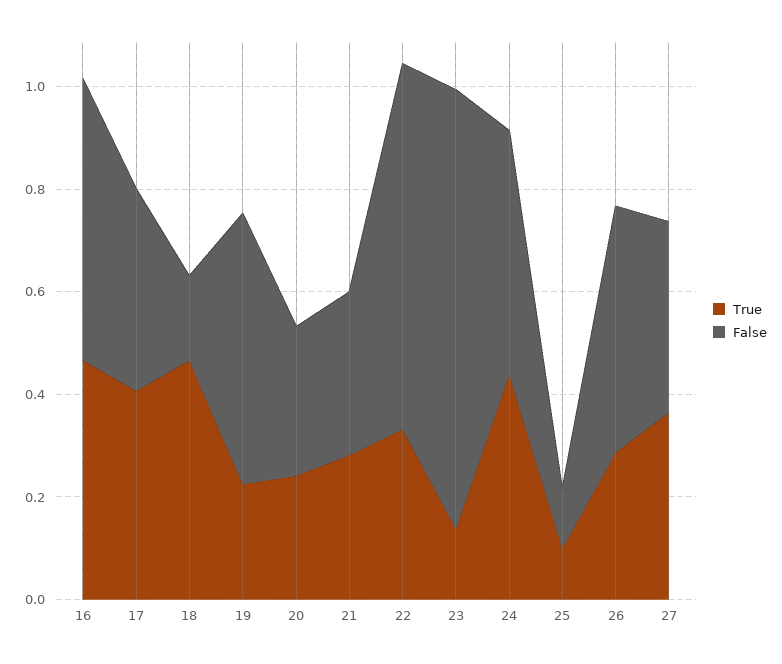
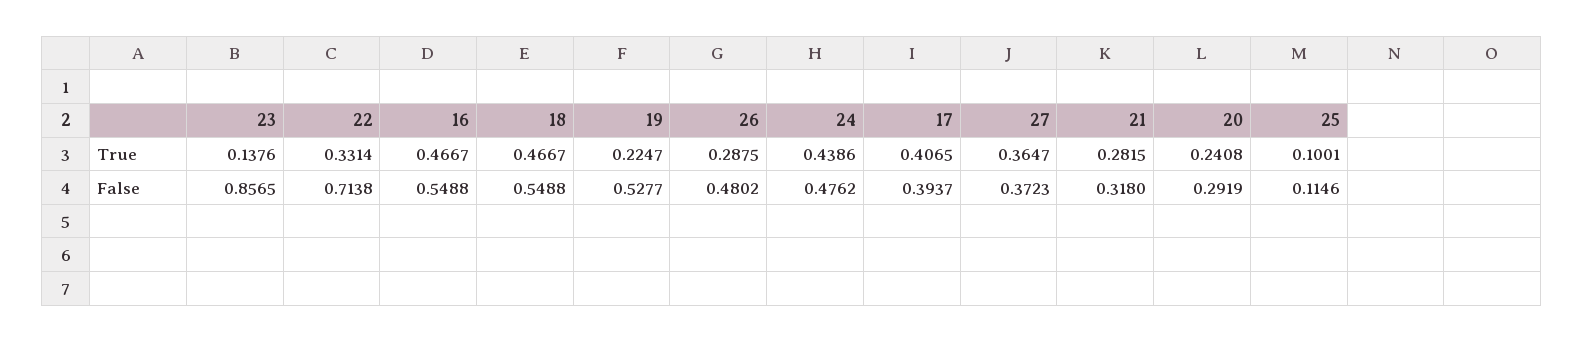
False, 18: 0.15 -> 0.5488

